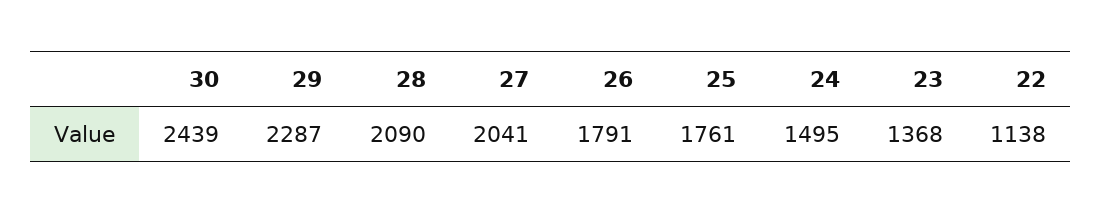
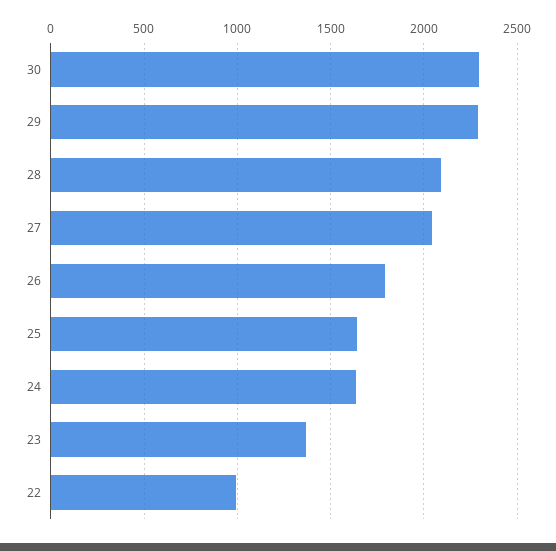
30: 2439 -> 2300
25: 1761 -> 1650
24: 1495 -> 1650
22: 1138 -> 1000

